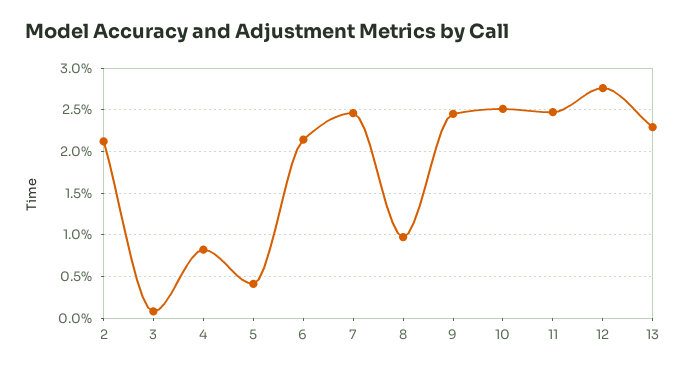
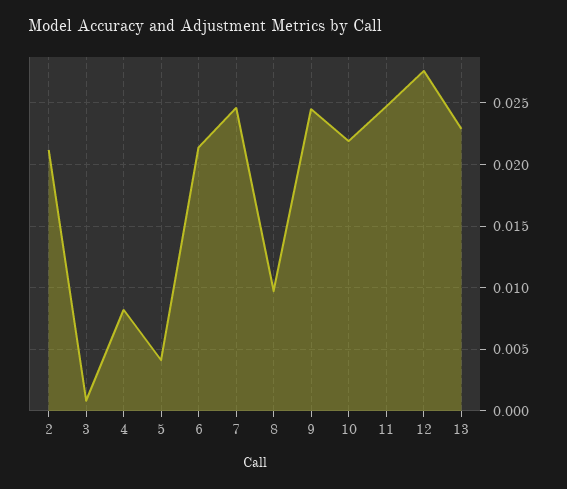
10: 0.025 -> 0.022

